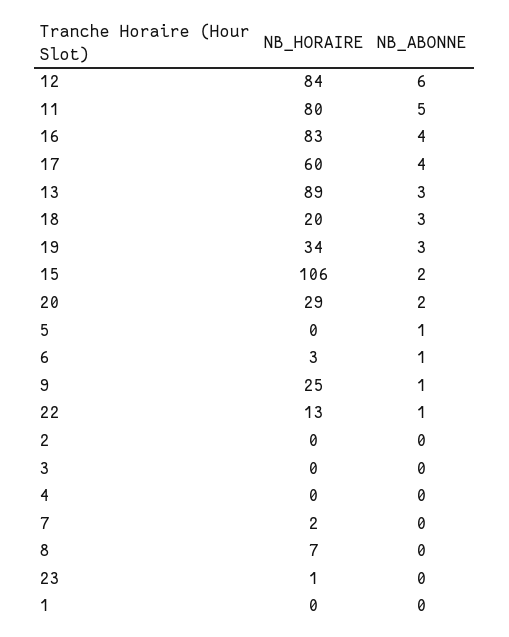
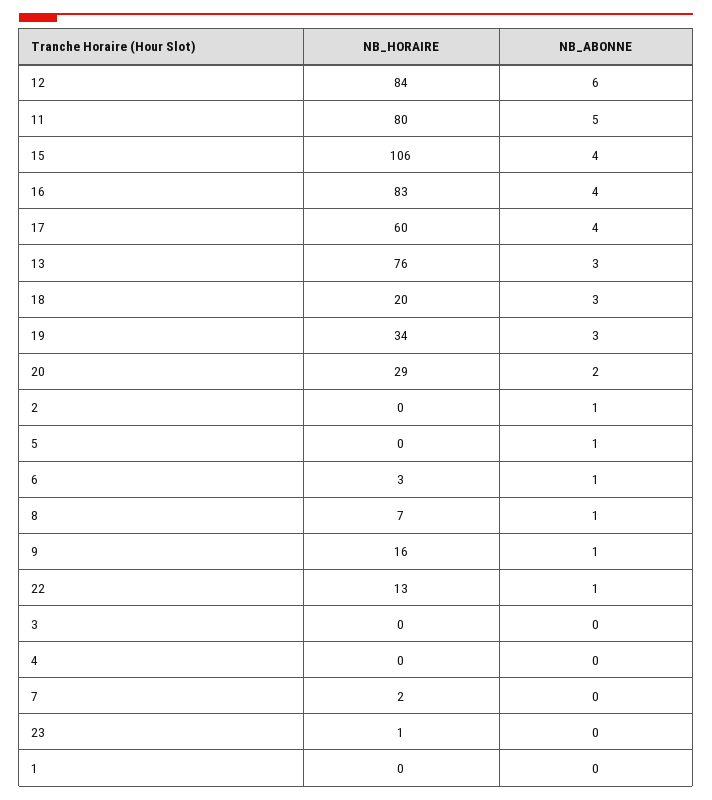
NB_HORAIRE, 13: 89 -> 76
NB_ABONNE, 15: 2 -> 4
NB_HORAIRE, 9: 25 -> 16
NB_ABONNE, 2: 0 -> 1
NB_ABONNE, 8: 0 -> 1

